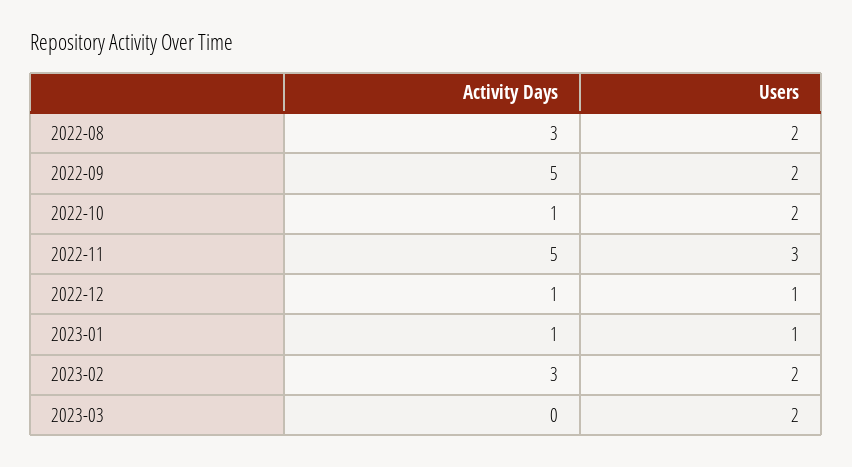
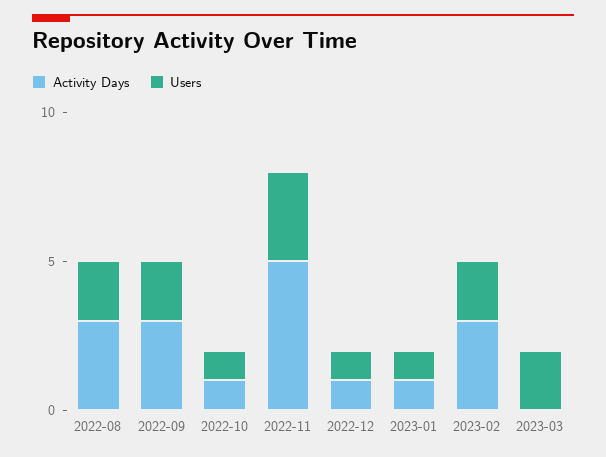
Activity Days, 2022-09: 5 -> 3
Users, 2022-10: 2 -> 1

